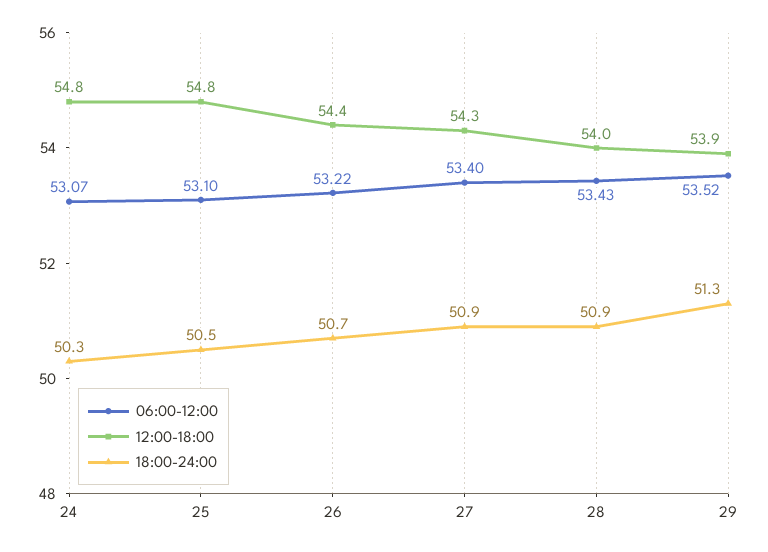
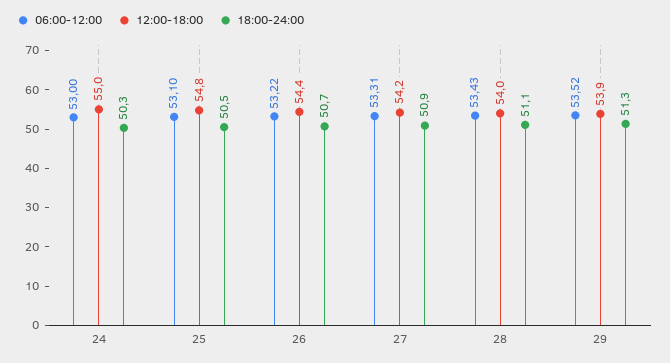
06:00-12:00, 24: 53.07 -> 53
12:00-18:00, 24: 54.8 -> 55
06:00-12:00, 27: 53.4 -> 53.31
12:00-18:00, 27: 54.3 -> 54.2
18:00-24:00, 28: 50.9 -> 51.1

